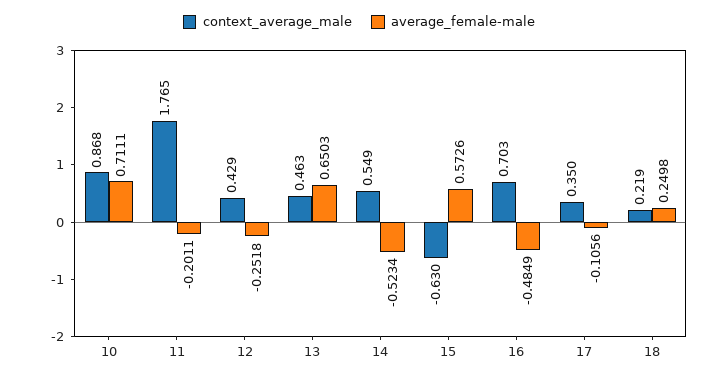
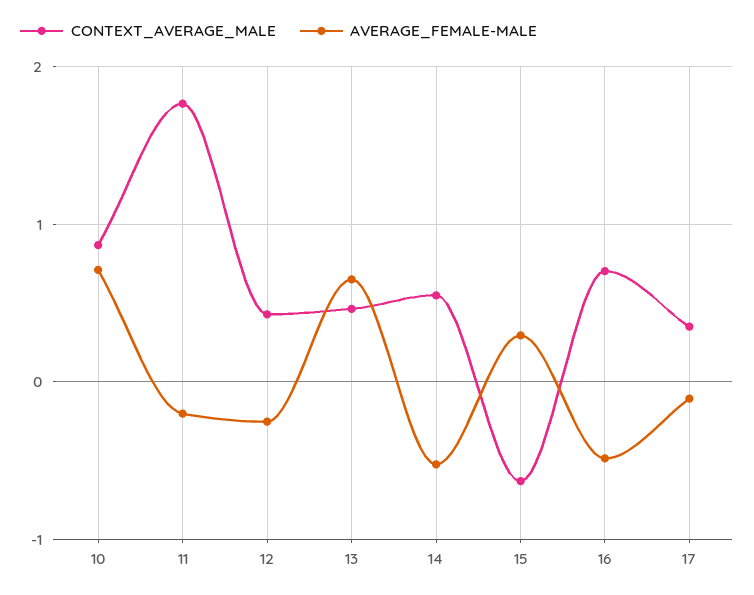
average_female-male, 15: 0.5726 -> 0.3
context_average_male, 18: 0.219 -> none
average_female-male, 18: 0.2498 -> none

